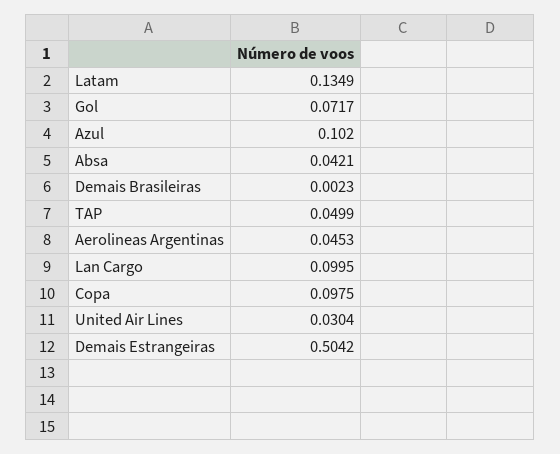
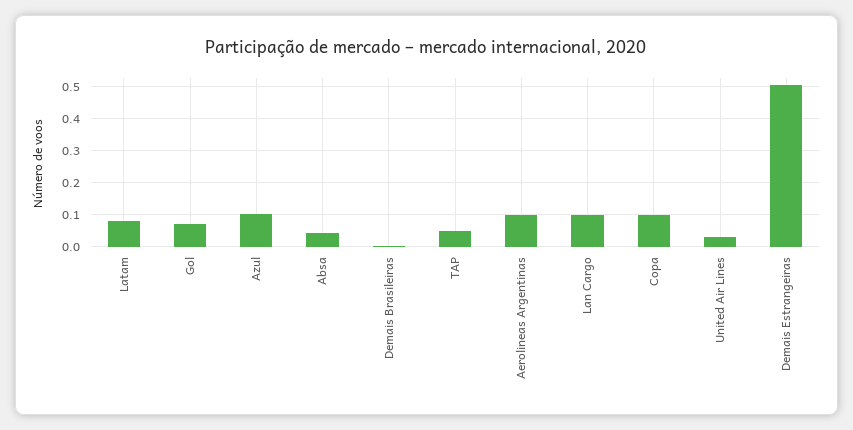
Latam: 0.1349 -> 0.08
Aerolineas Argentinas: 0.0453 -> 0.1

